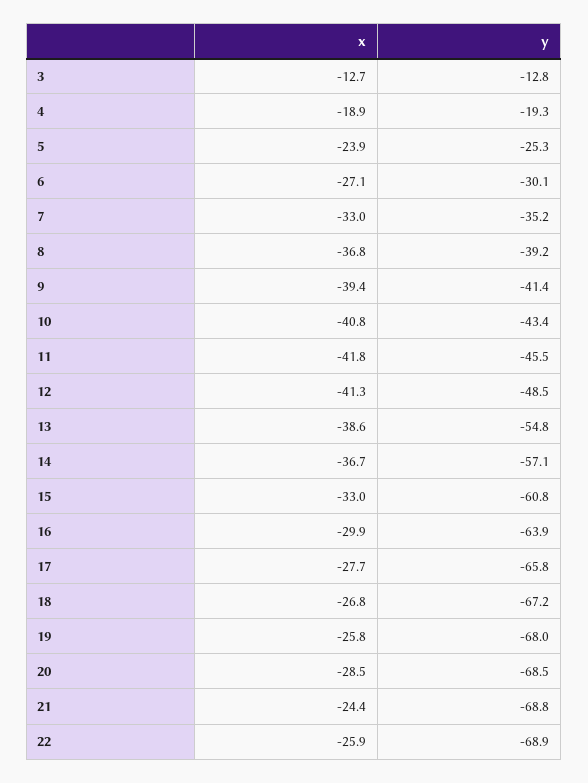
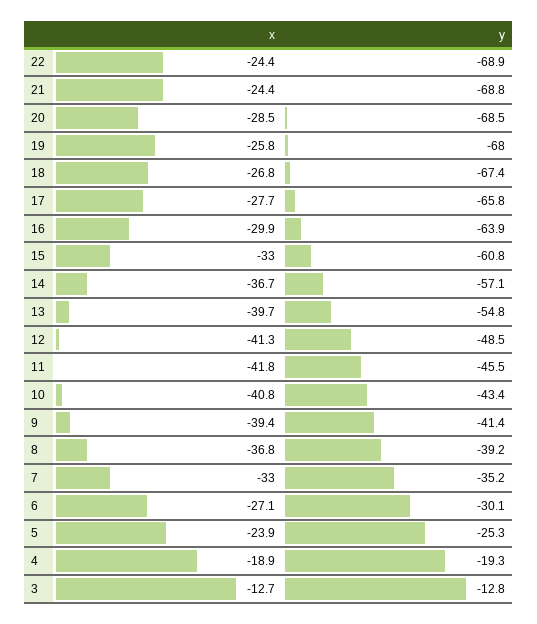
x, 13: -38.6 -> -39.7
y, 18: -67.2 -> -67.4
x, 22: -25.9 -> -24.4

